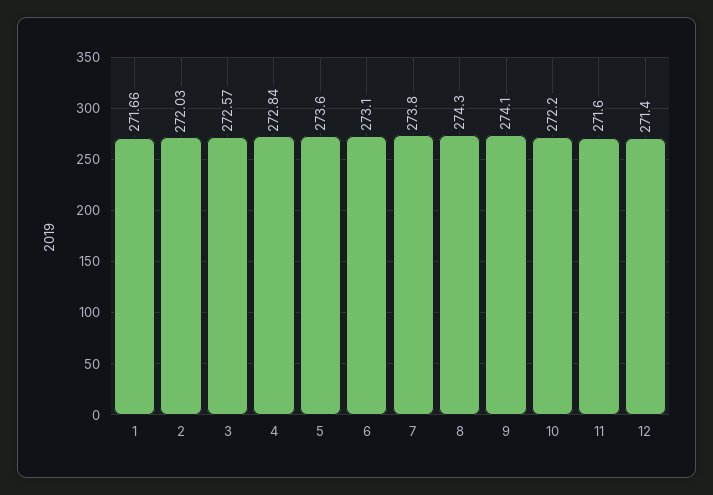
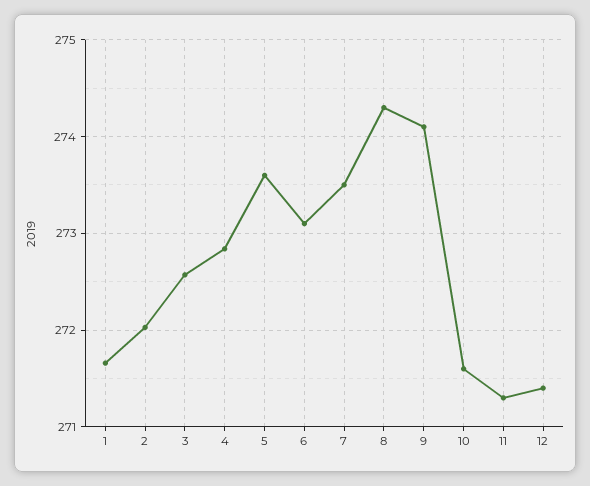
7: 273.8 -> 273.5
10: 272.2 -> 271.6
11: 271.6 -> 271.3

